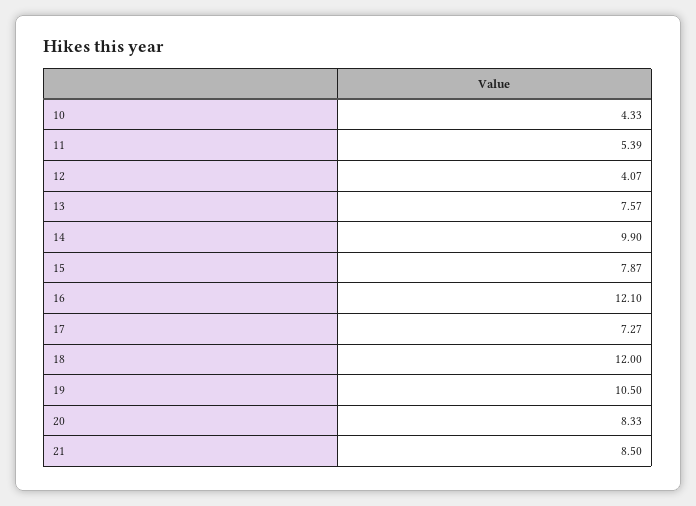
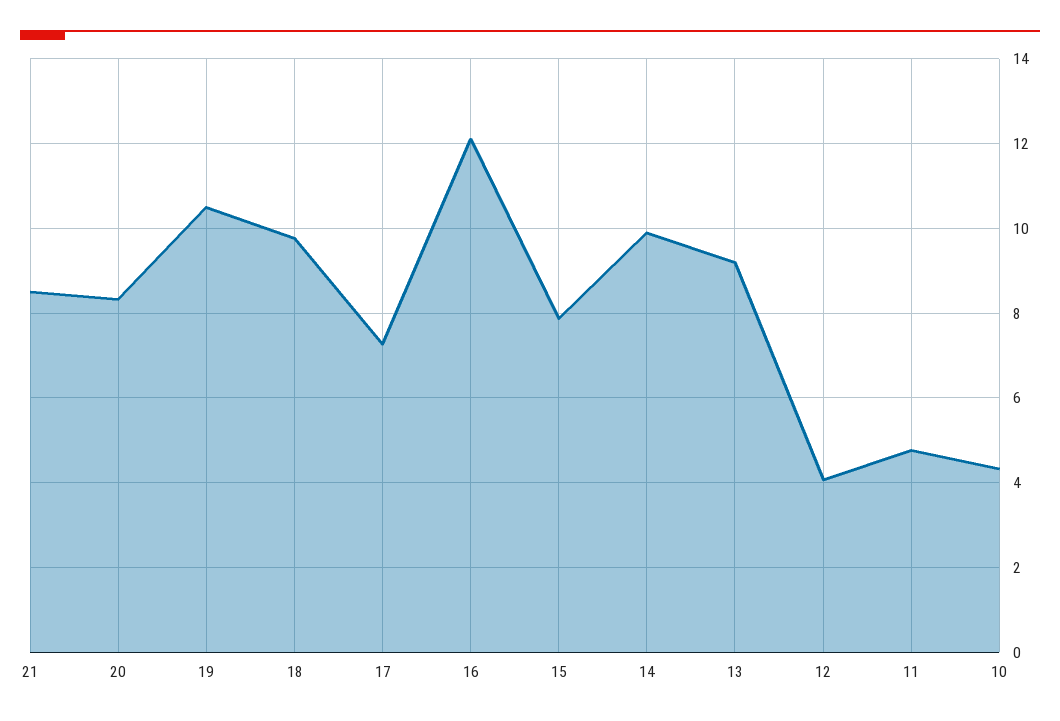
11: 5.39 -> 4.8
13: 7.57 -> 9.2
18: 12 -> 9.8

